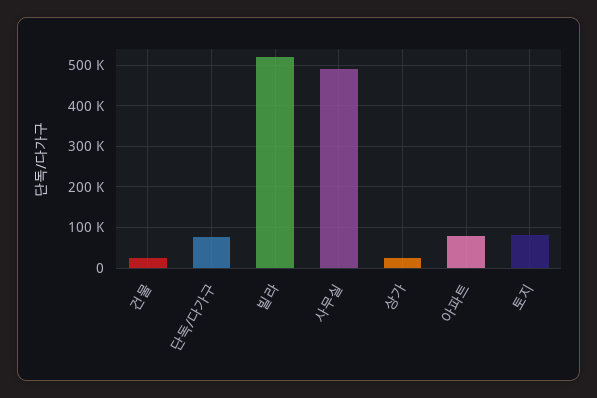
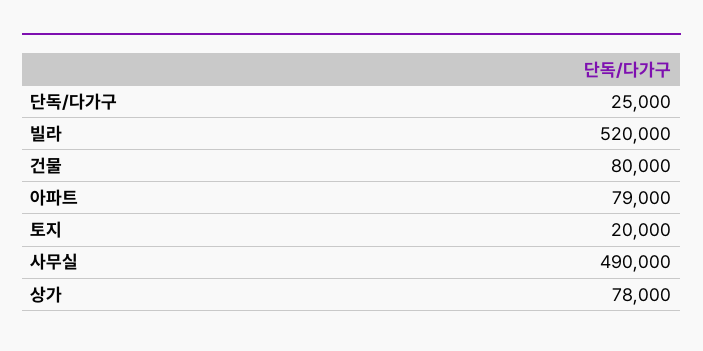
건물: 20000 -> 80000
단독/다가구: 80000 -> 25000
상가: 20000 -> 78000
토지: 80000 -> 20000

